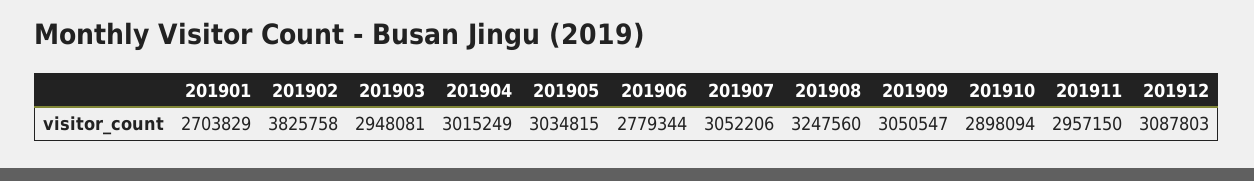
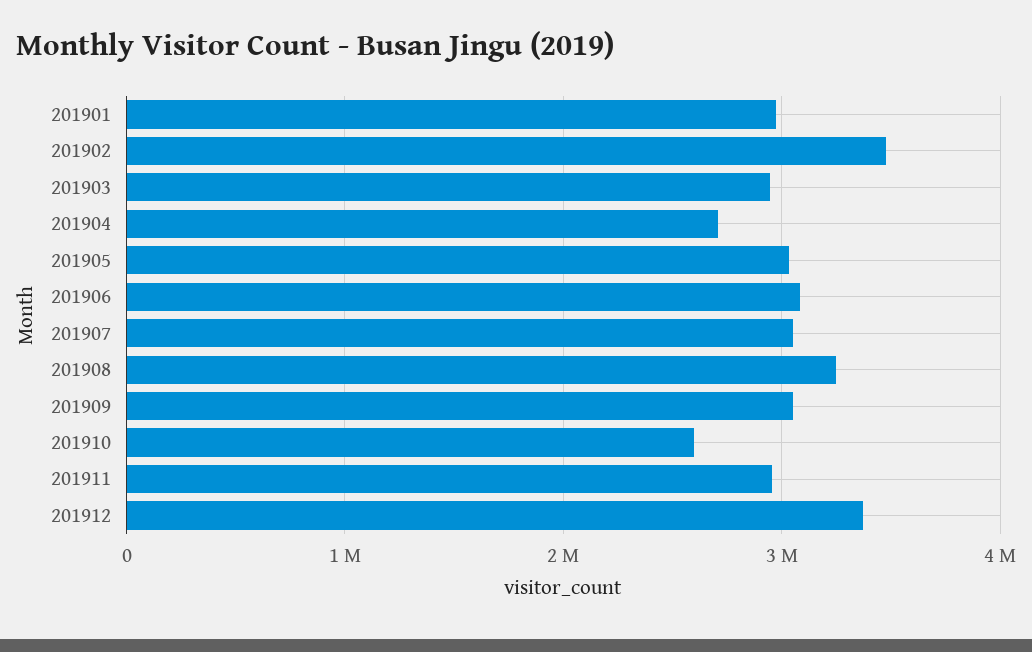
201901: 2703829 -> 3000000
201902: 3825758 -> 3500000
201904: 3015249 -> 2700000
201906: 2779344 -> 3100000
201910: 2898094 -> 2600000
201912: 3087803 -> 3400000

